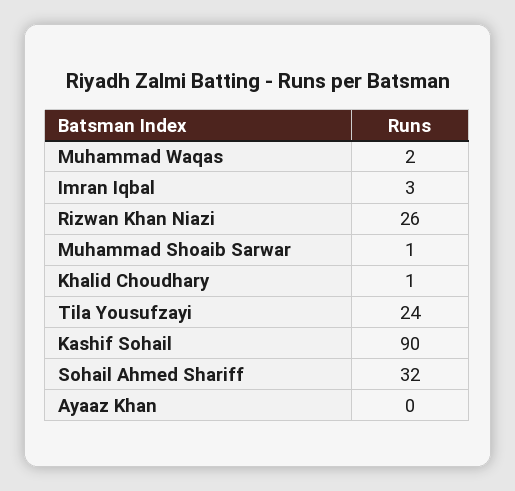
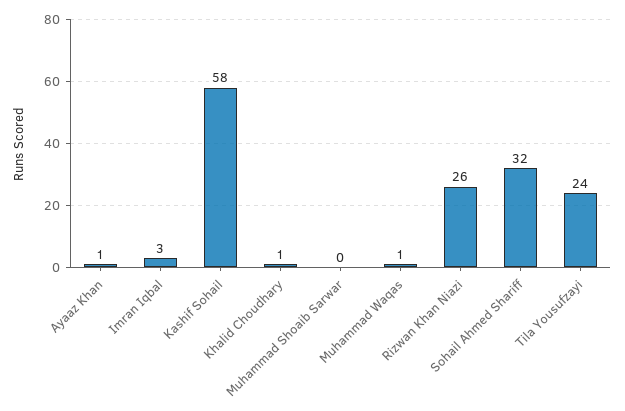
Muhammad Waqas: 2 -> 1
Muhammad Shoaib Sarwar: 1 -> 0
Kashif Sohail: 90 -> 58
Ayaaz Khan: 0 -> 1

